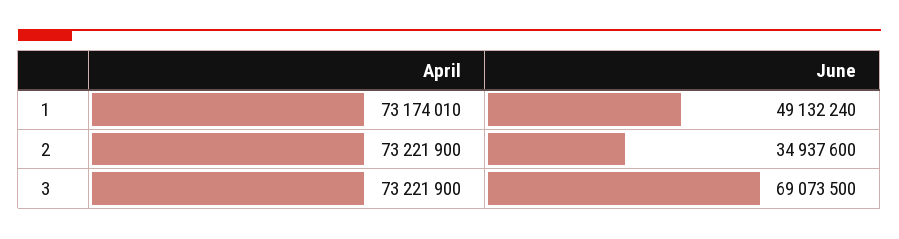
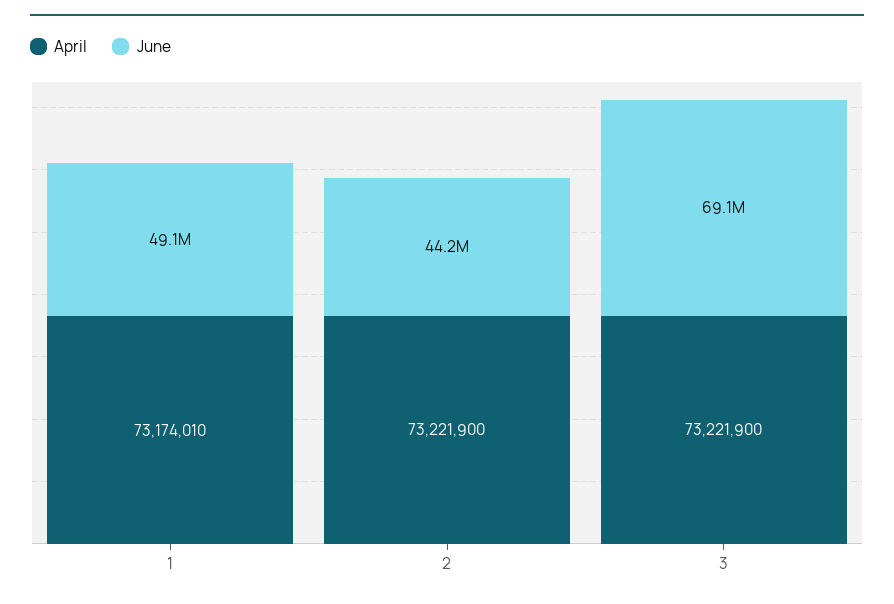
June, 2: 34937600 -> 44200000

